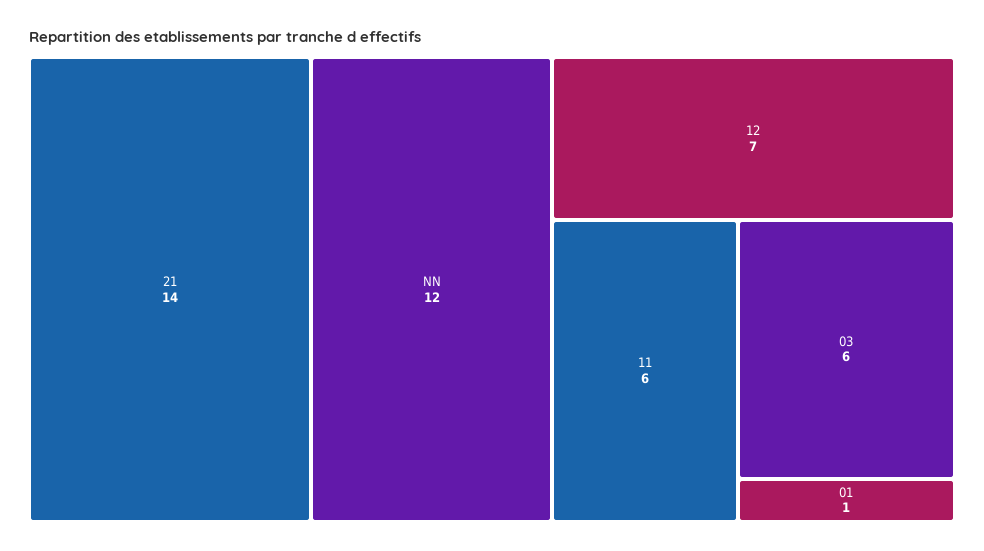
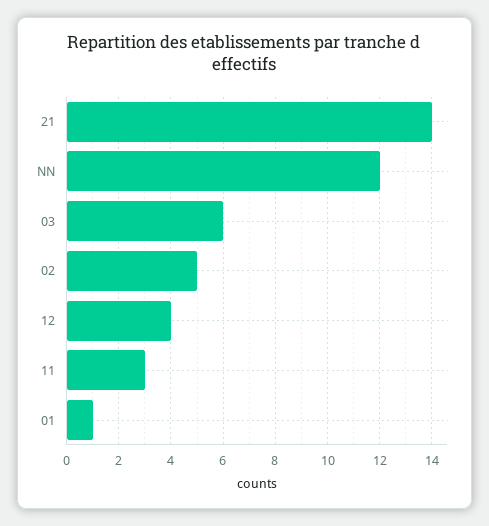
12: 7 -> 4
11: 6 -> 3
02: none -> 5

